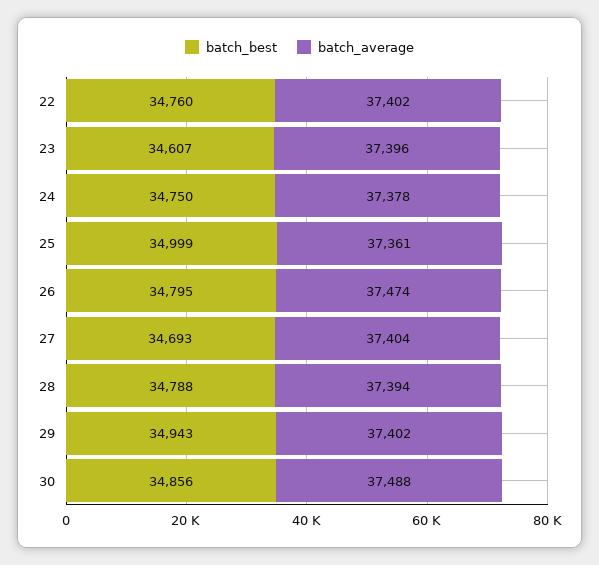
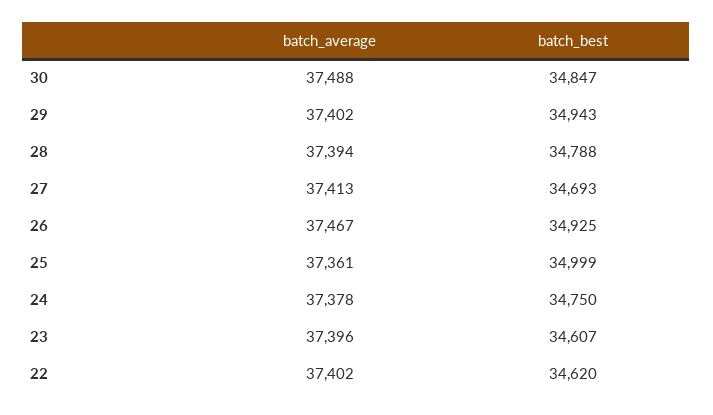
batch_best, 22: 34760 -> 34620
batch_best, 26: 34795 -> 34925
batch_average, 26: 37474 -> 37467
batch_average, 27: 37404 -> 37413
batch_best, 30: 34856 -> 34847

